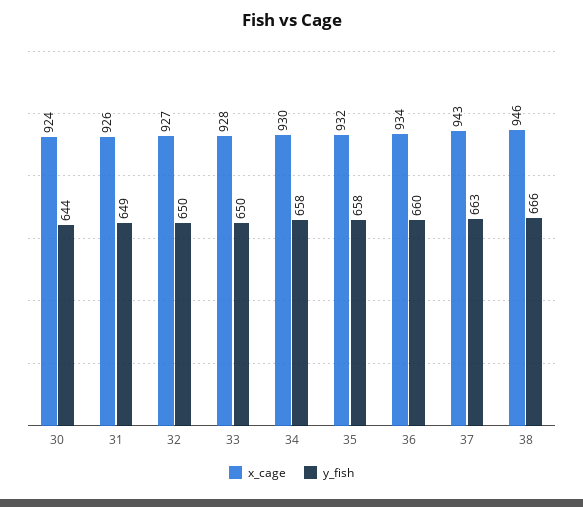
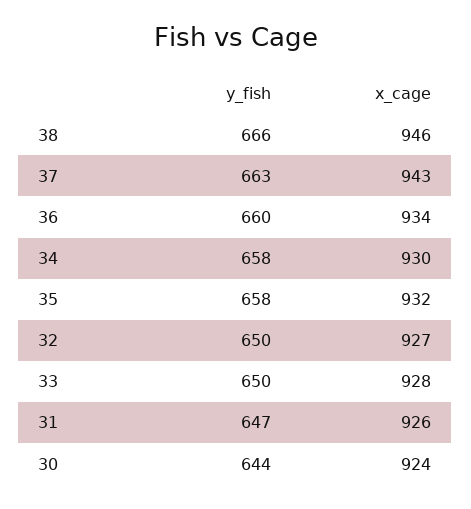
y_fish, 31: 649 -> 647

